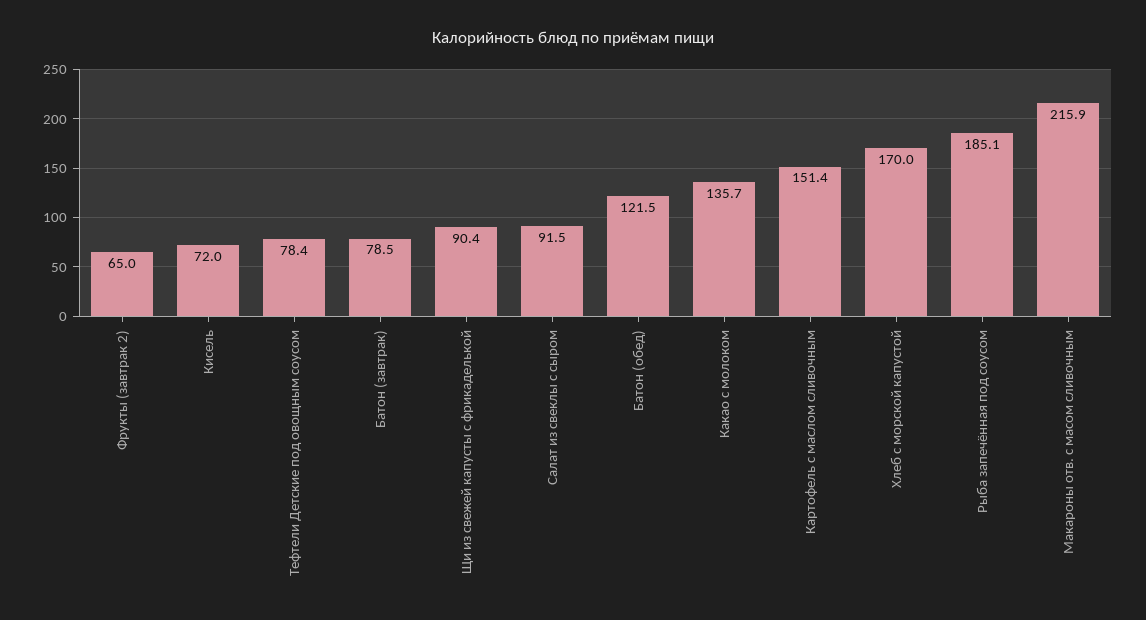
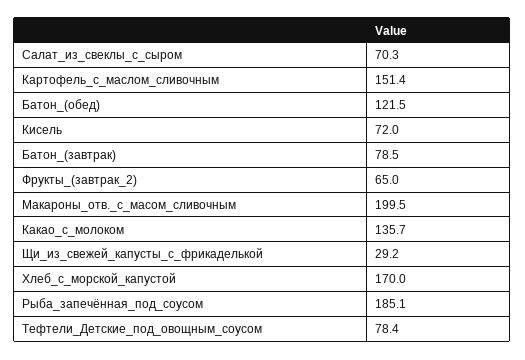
Щи из свежей капусты с фрикаделькой: 90.4 -> 29.2
Салат из свеклы с сыром: 91.5 -> 70.3
Макароны отв. с масом сливочным: 215.9 -> 199.5

